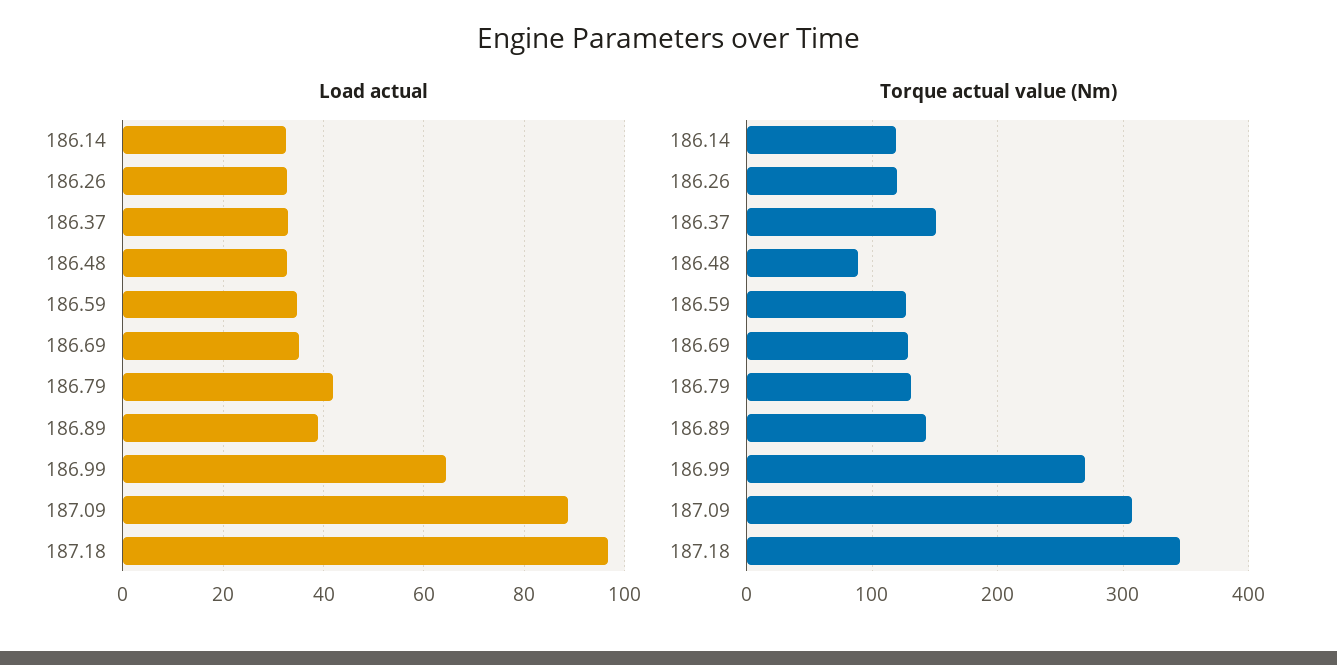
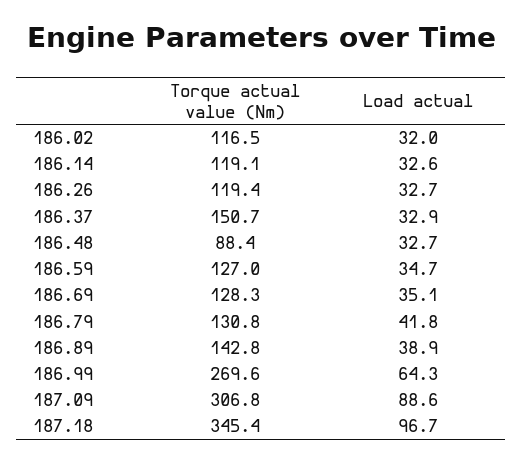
Torque actual value (Nm), 186.02: none -> 116.5
Load actual, 186.02: none -> 32

